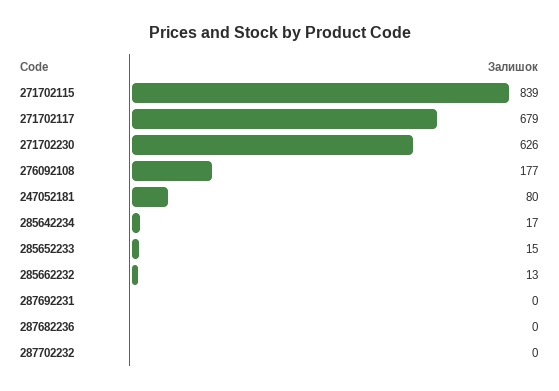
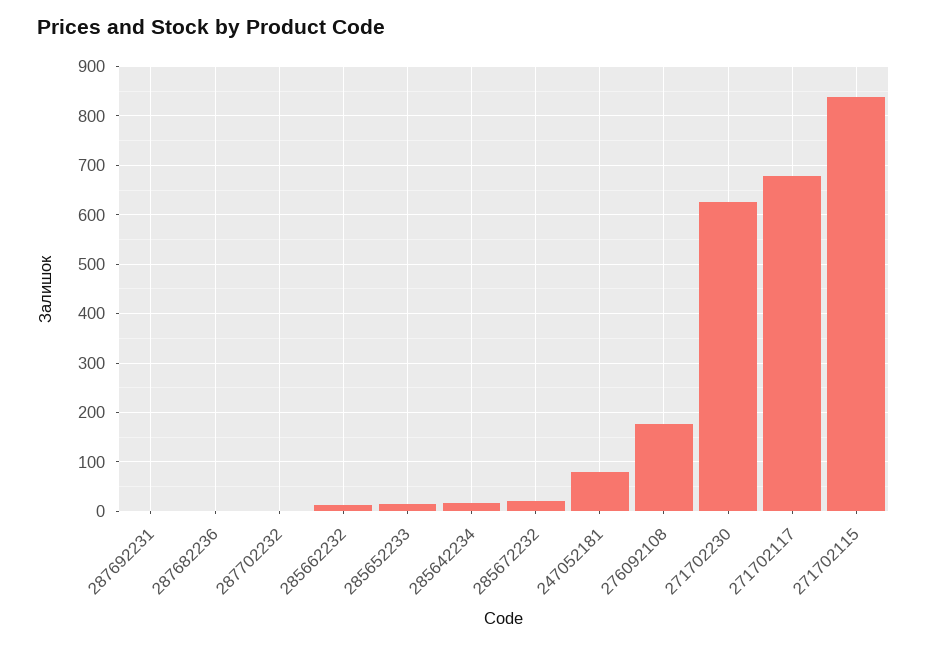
285672232: none -> 20

